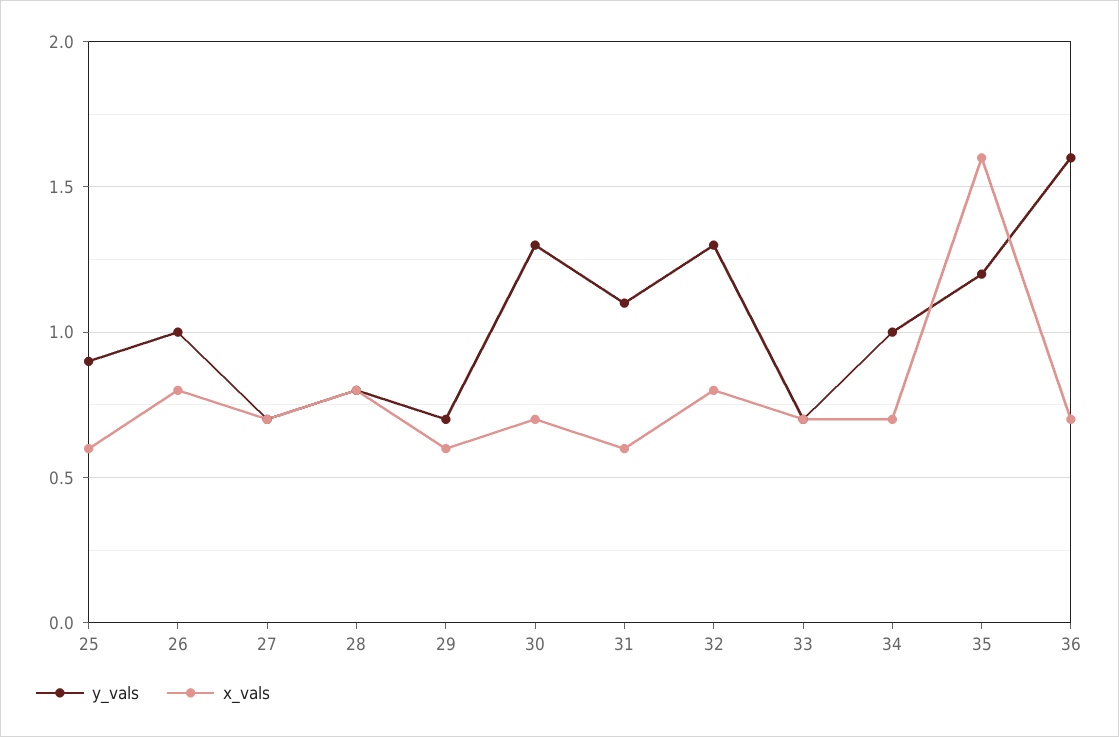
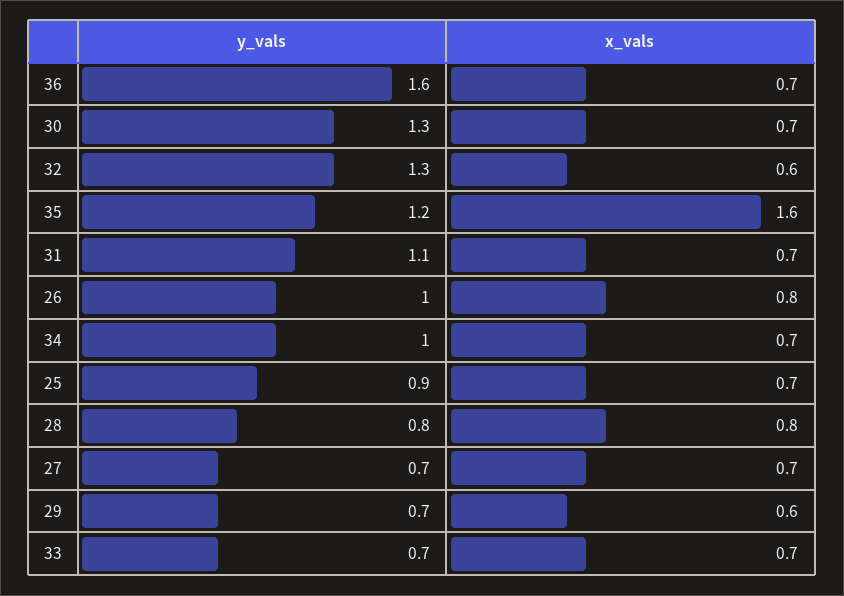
x_vals, 25: 0.6 -> 0.7
x_vals, 31: 0.6 -> 0.7
x_vals, 32: 0.8 -> 0.6

